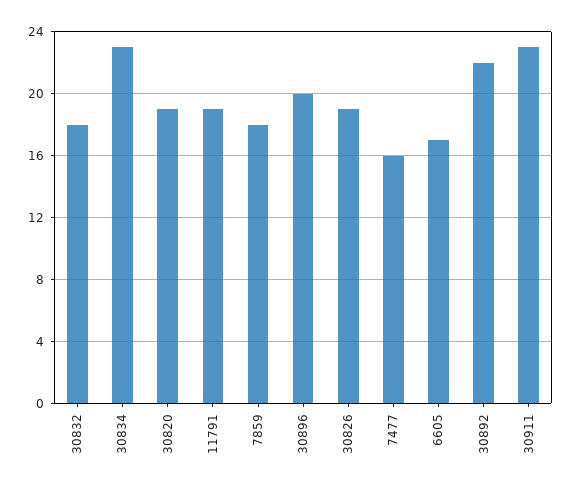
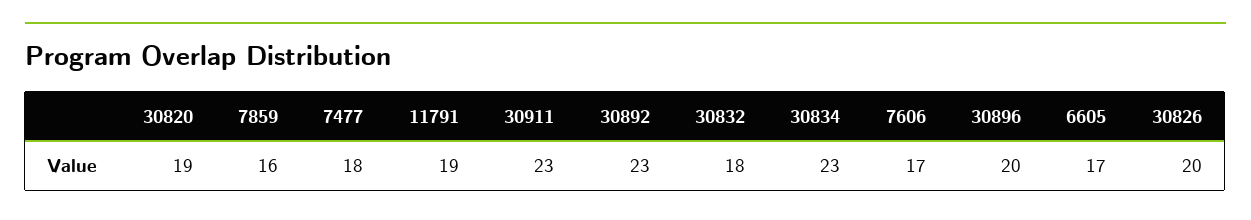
7859: 18 -> 16
30826: 19 -> 20
7477: 16 -> 18
30892: 22 -> 23
7606: none -> 17

